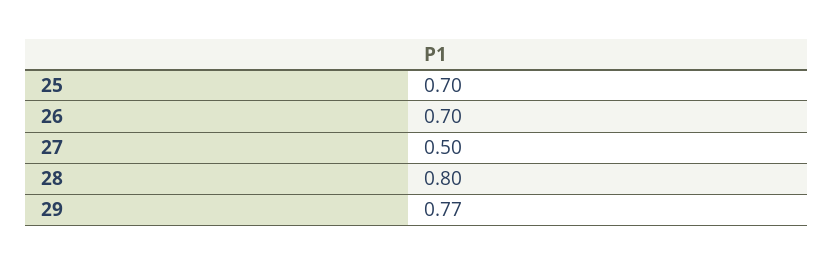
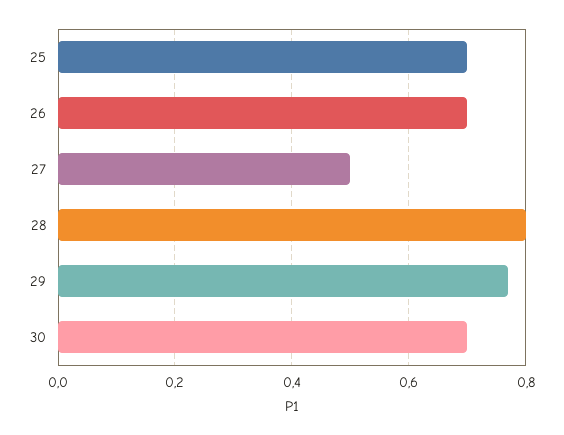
30: none -> 0.7

